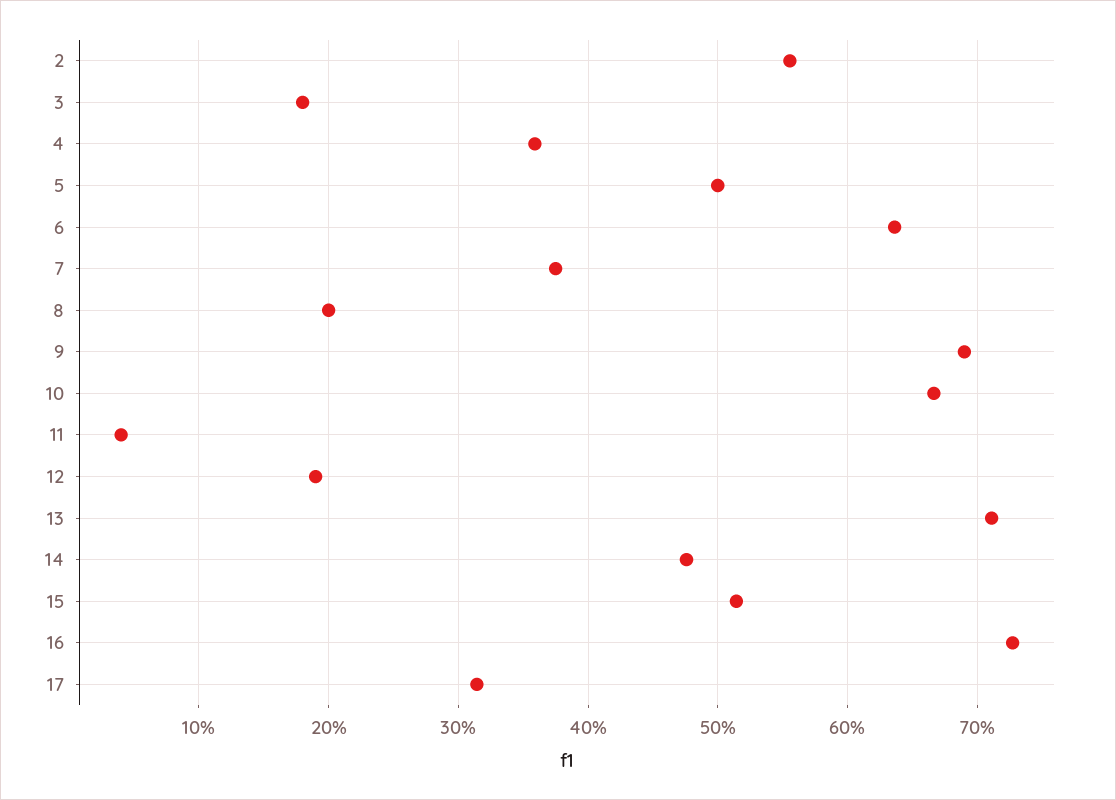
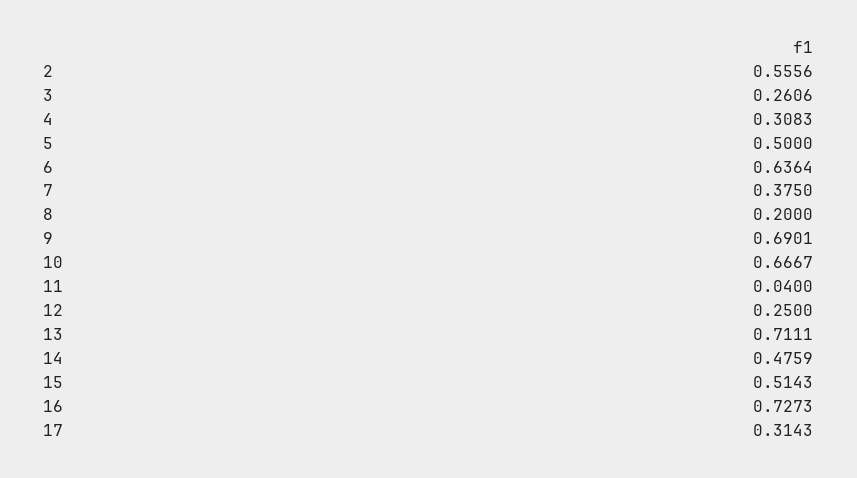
3: 0.18 -> 0.2606
4: 0.36 -> 0.3083
12: 0.19 -> 0.25

